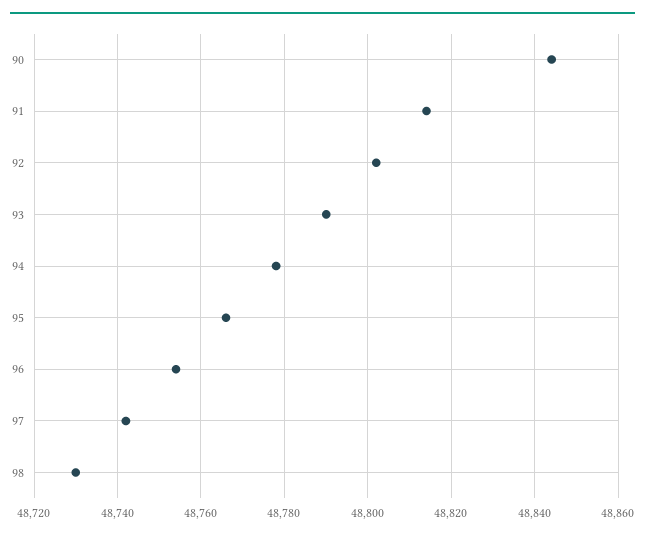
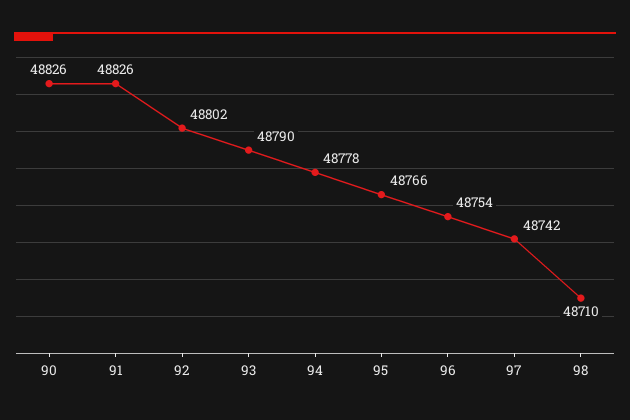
90: 48845 -> 48826
91: 48815 -> 48826
98: 48730 -> 48710

